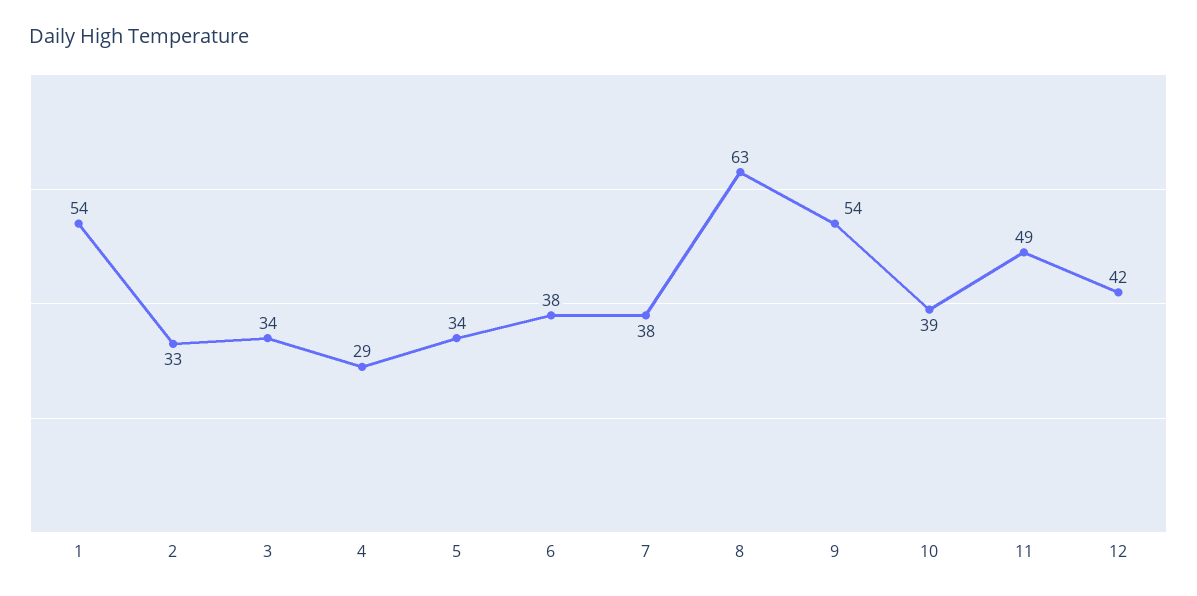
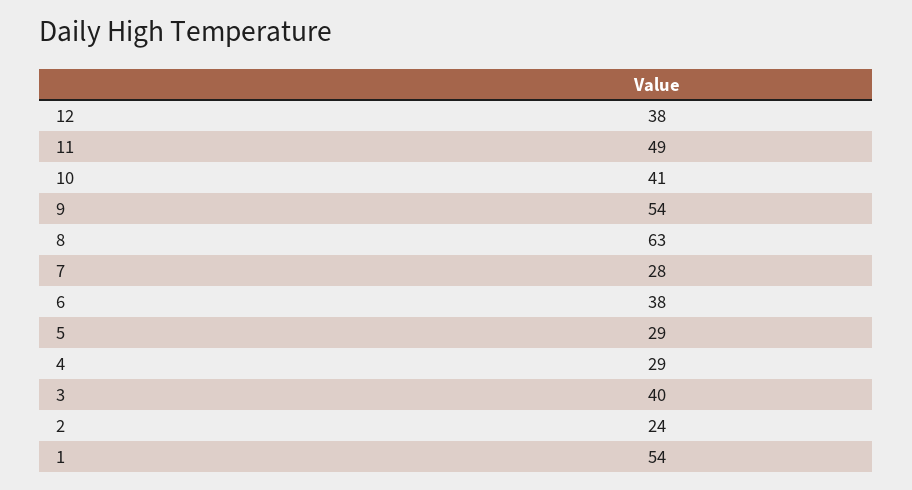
2: 33 -> 24
3: 34 -> 40
5: 34 -> 29
7: 38 -> 28
10: 39 -> 41
12: 42 -> 38

